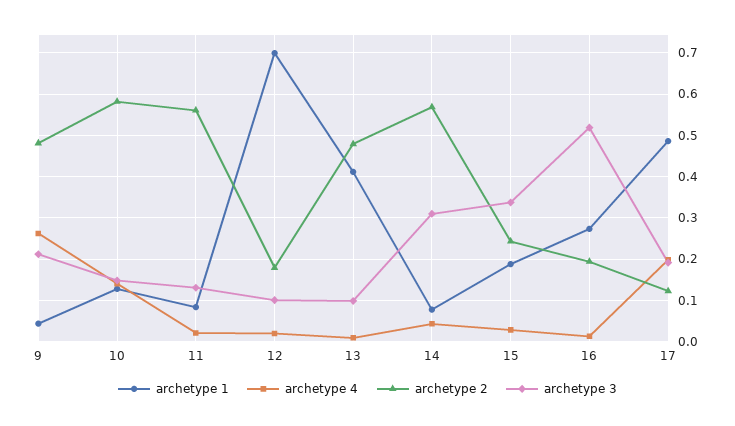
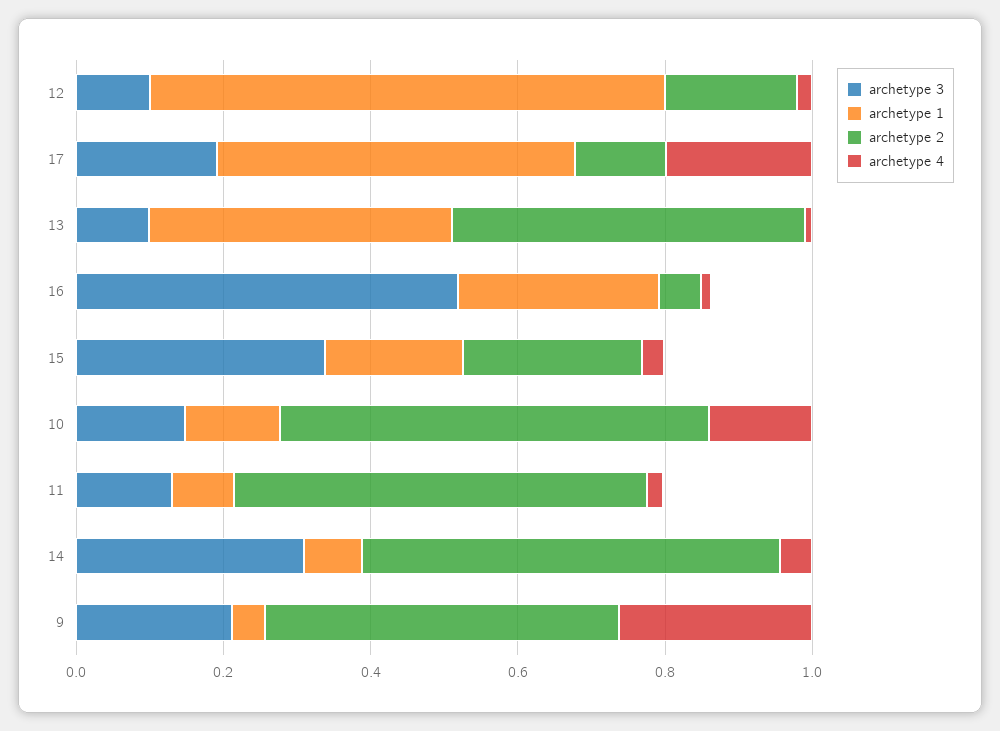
archetype 2, 16: 0.2 -> 0.05

